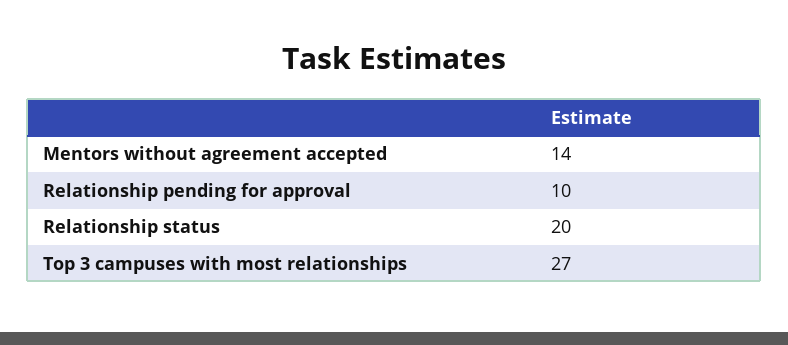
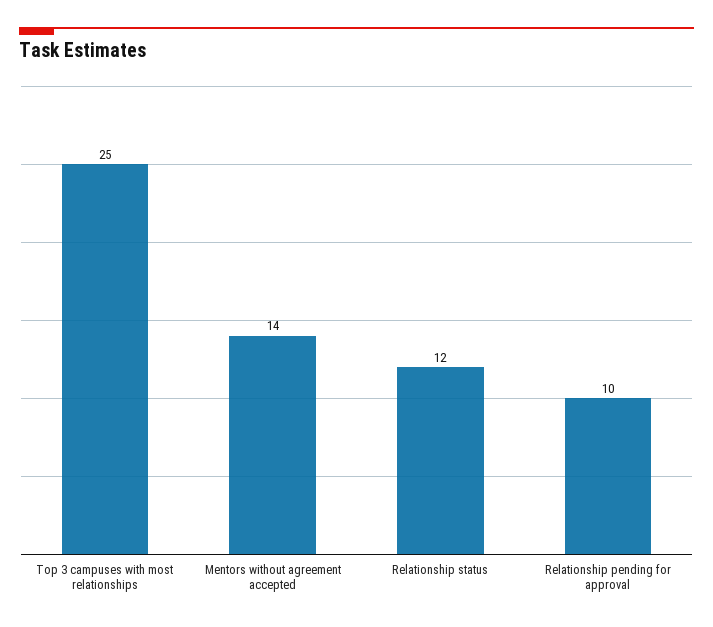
Relationship status: 20 -> 12
Top 3 campuses with most relationships: 27 -> 25

